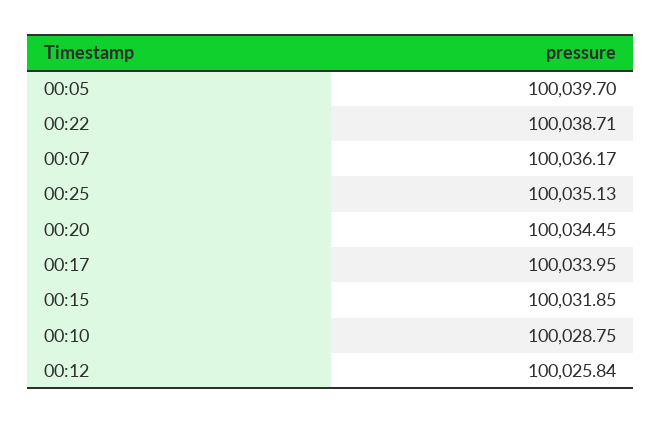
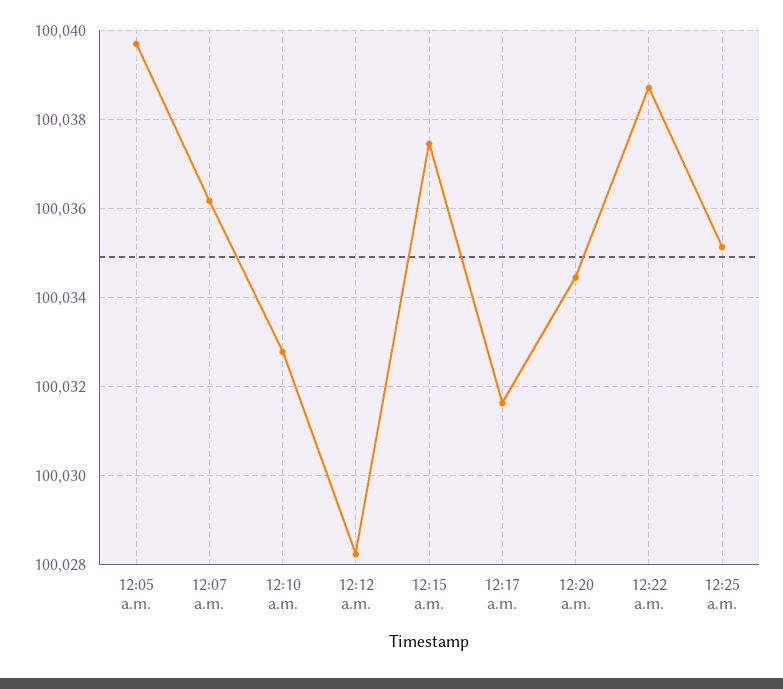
00:17: 100033.95 -> 100031.6
00:15: 100031.85 -> 100037.4
00:10: 100028.75 -> 100032.8
00:12: 100025.84 -> 100028.2

